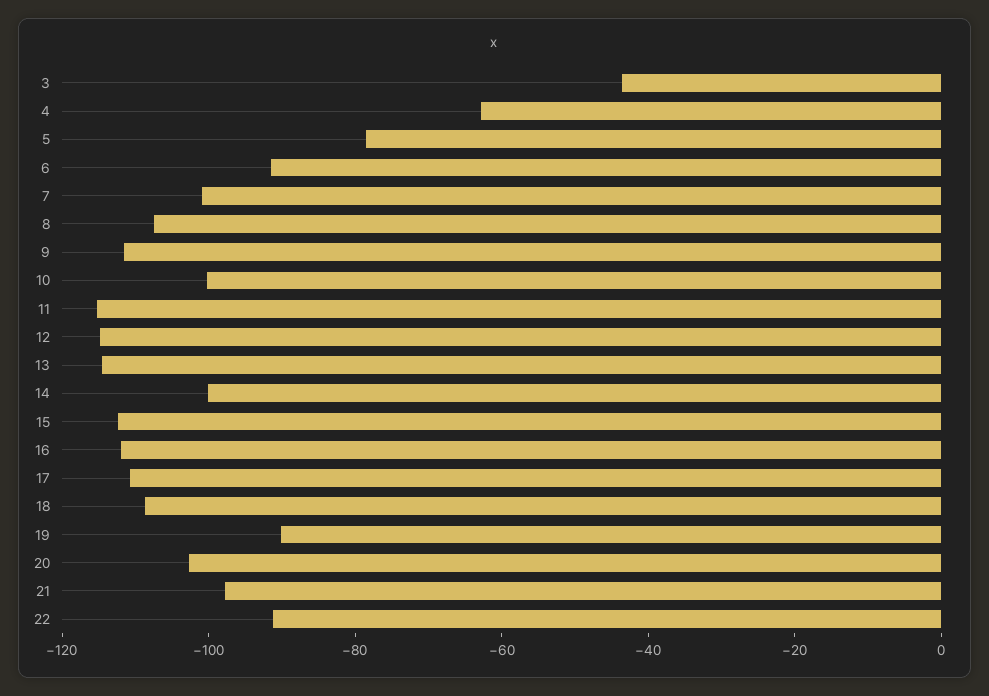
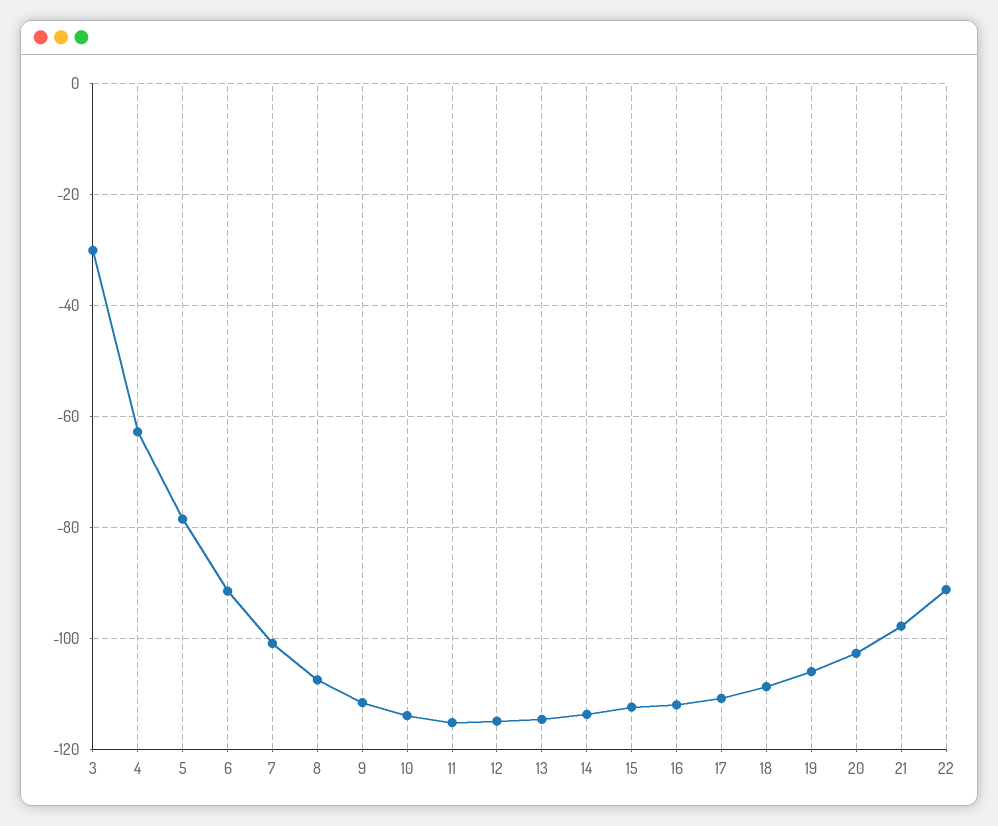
3: -45 -> -30
10: -100 -> -114
14: -100 -> -114
19: -90 -> -106

